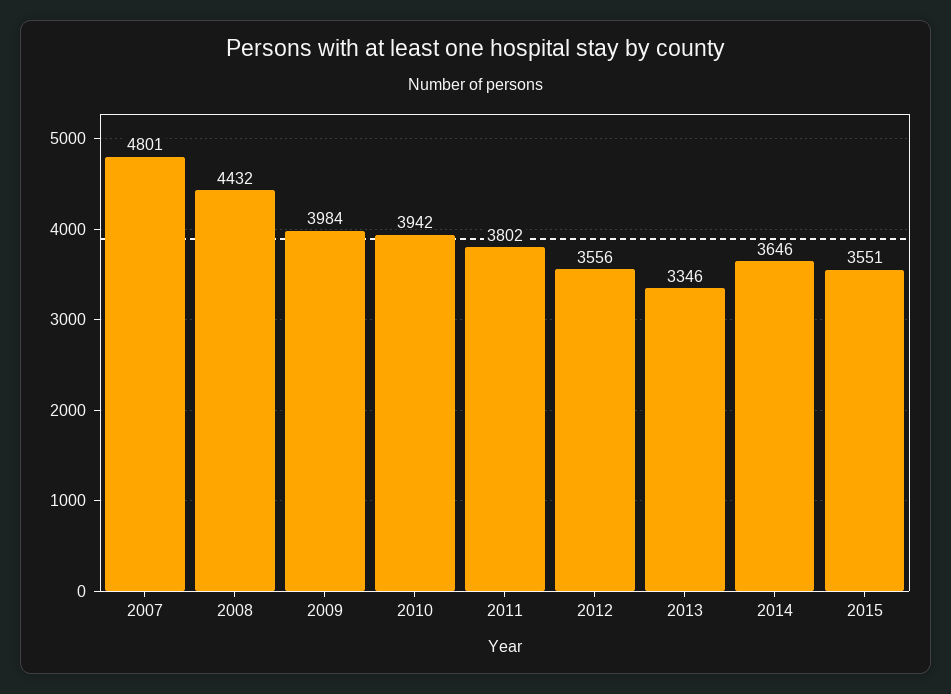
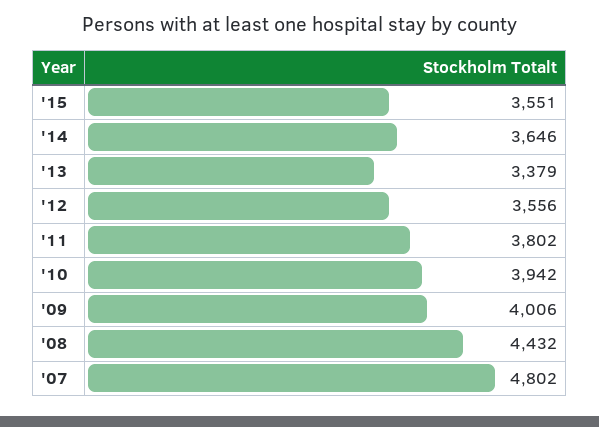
2007: 4801 -> 4802
2009: 3984 -> 4006
2013: 3346 -> 3379

